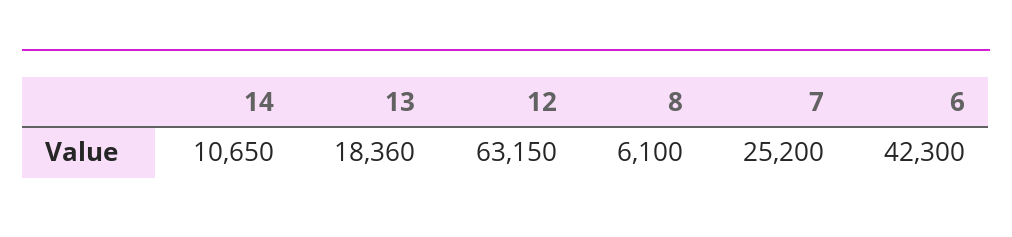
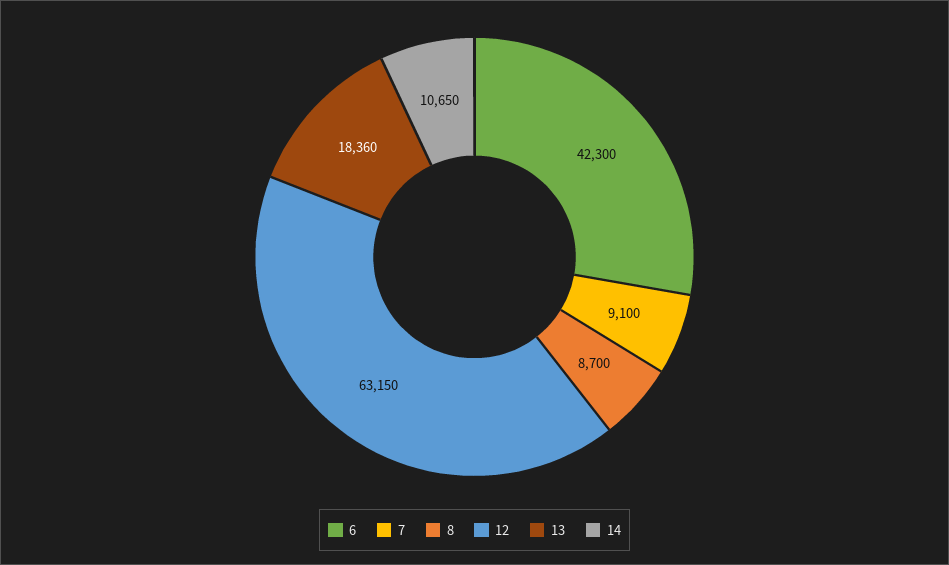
8: 6100 -> 8700
7: 25200 -> 9100

